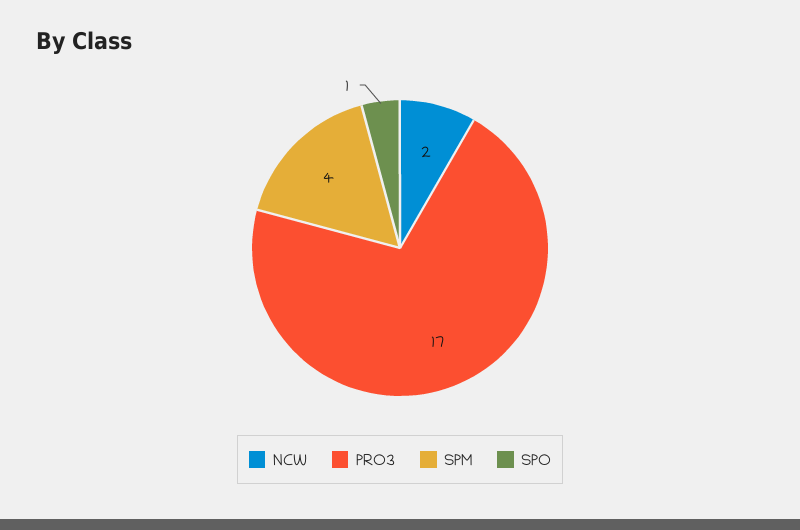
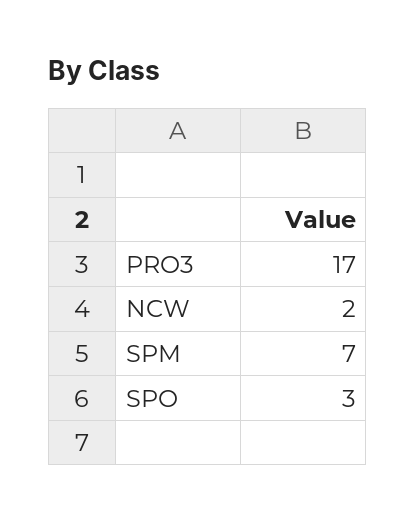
SPM: 4 -> 7
SPO: 1 -> 3

